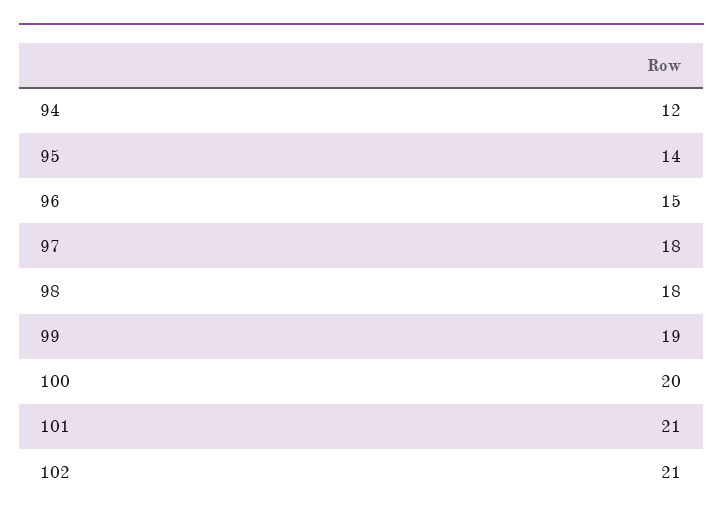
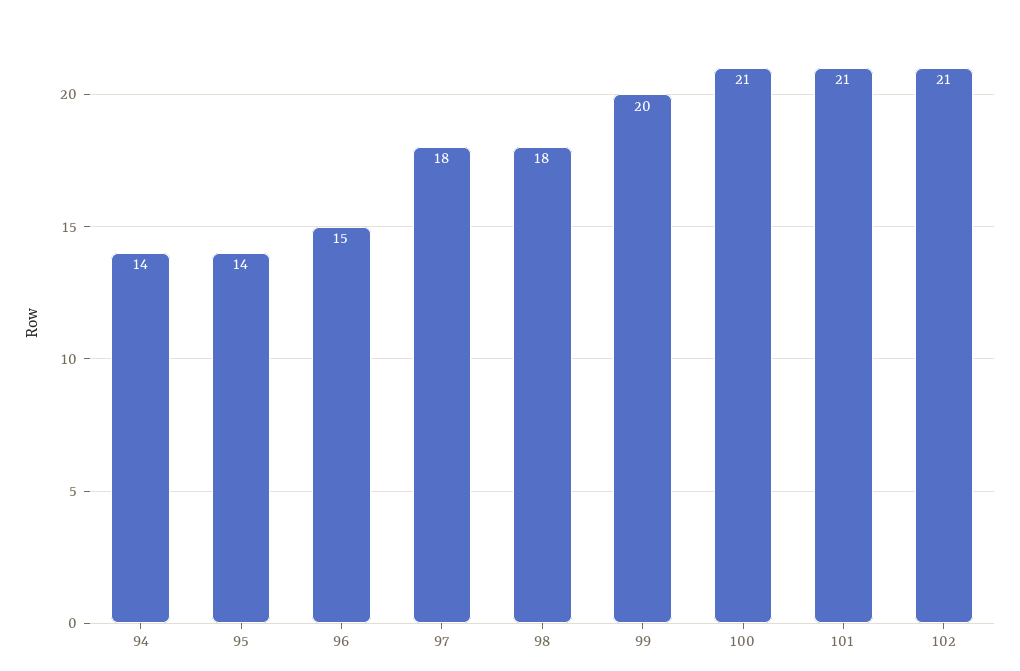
94: 12 -> 14
99: 19 -> 20
100: 20 -> 21

